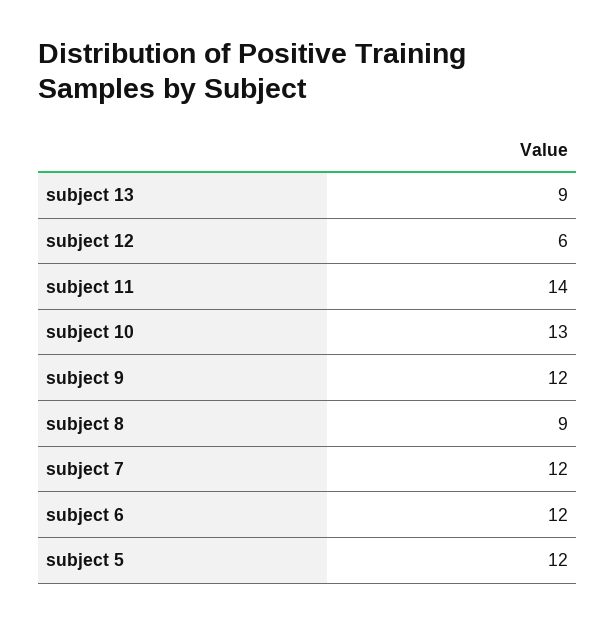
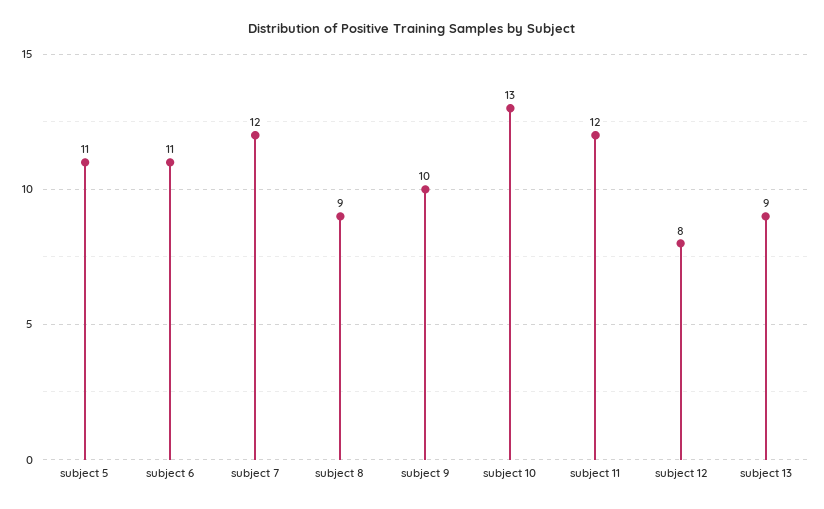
subject 12: 6 -> 8
subject 11: 14 -> 12
subject 9: 12 -> 10
subject 6: 12 -> 11
subject 5: 12 -> 11

